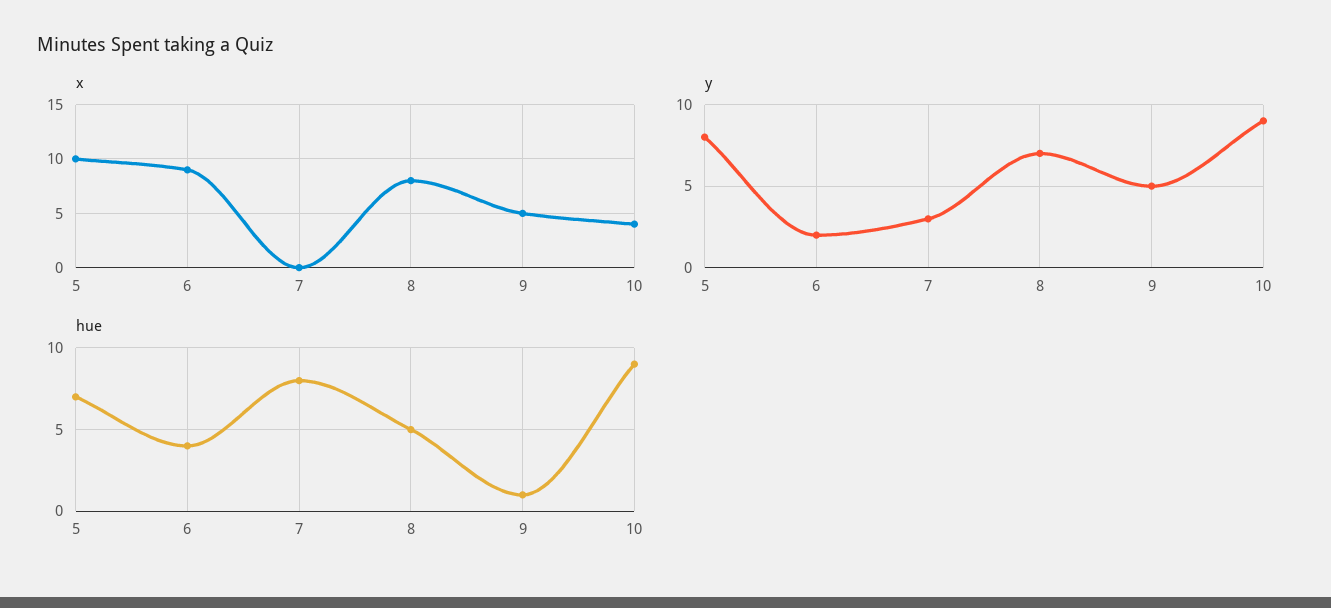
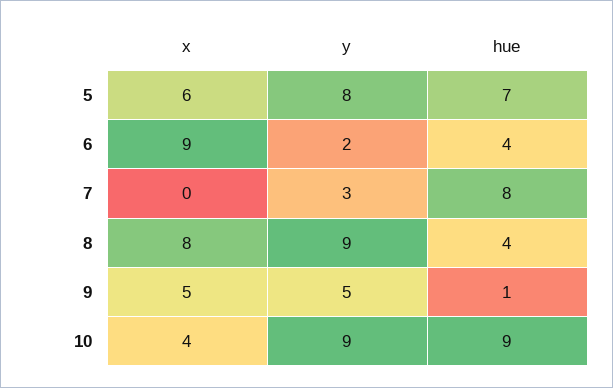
x, 5: 10 -> 6
y, 8: 7 -> 9
hue, 8: 5 -> 4

